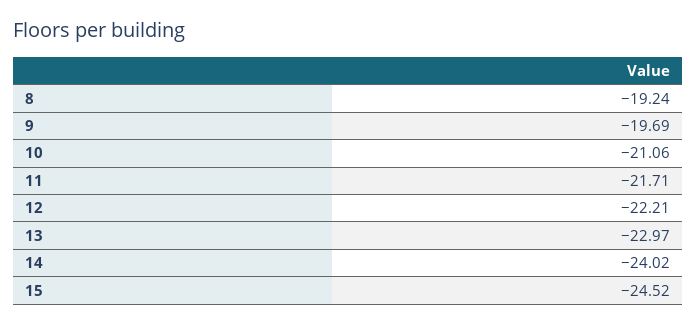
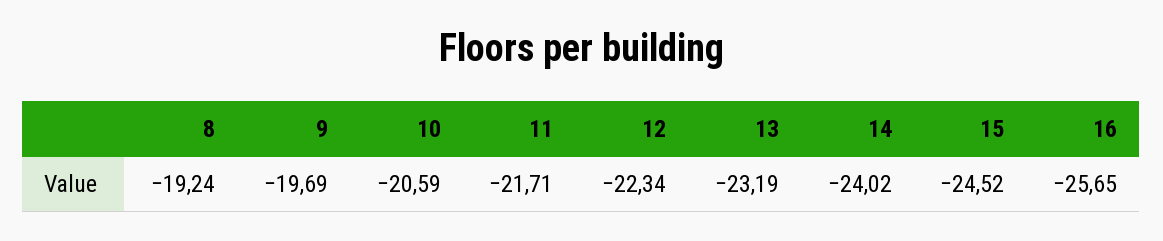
10: -21.06 -> -20.59
12: -22.21 -> -22.34
13: -22.97 -> -23.19
16: none -> -25.65

